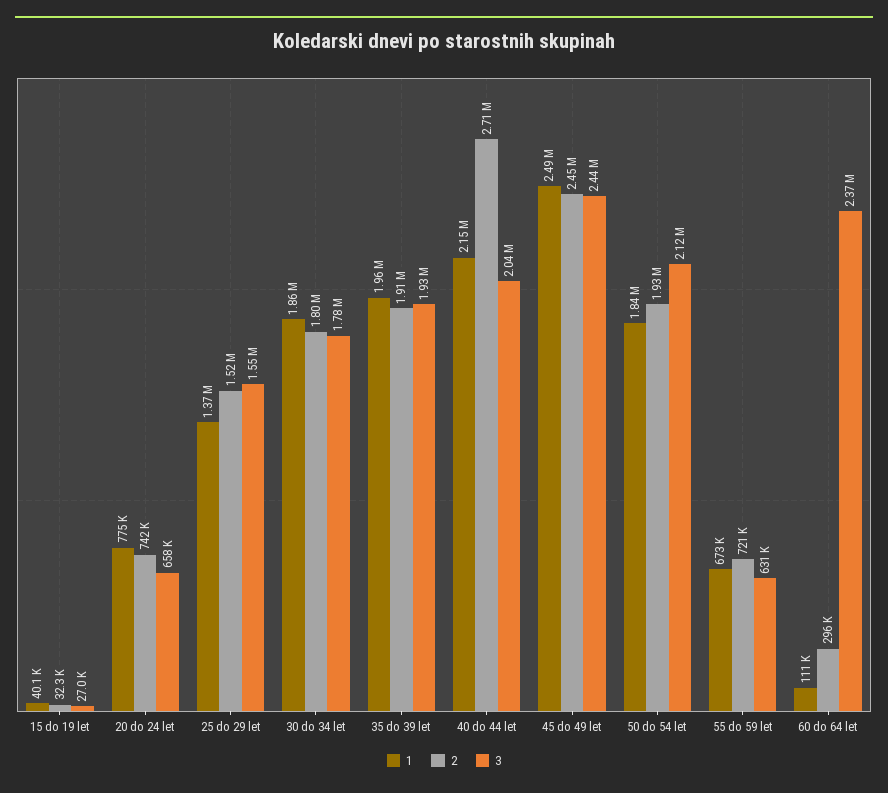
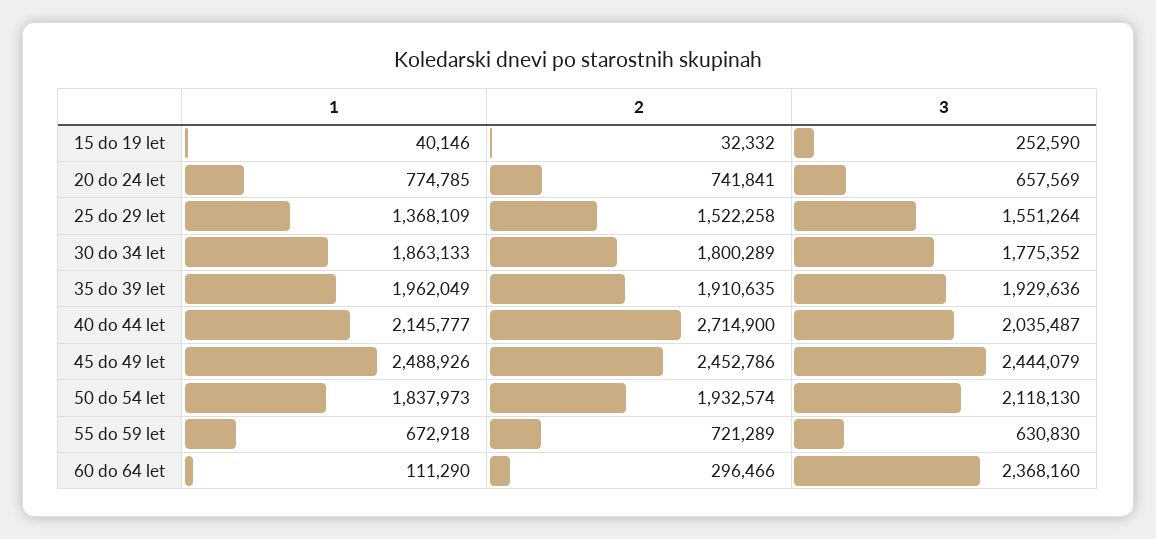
3, 15 do 19 let: 27000 -> 252590

